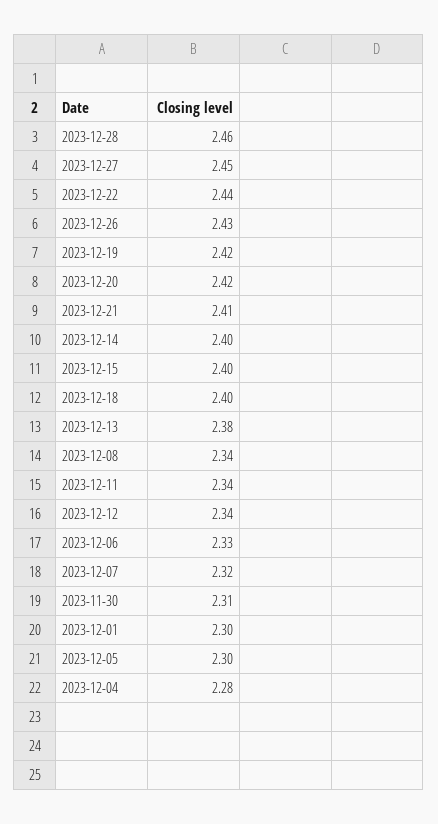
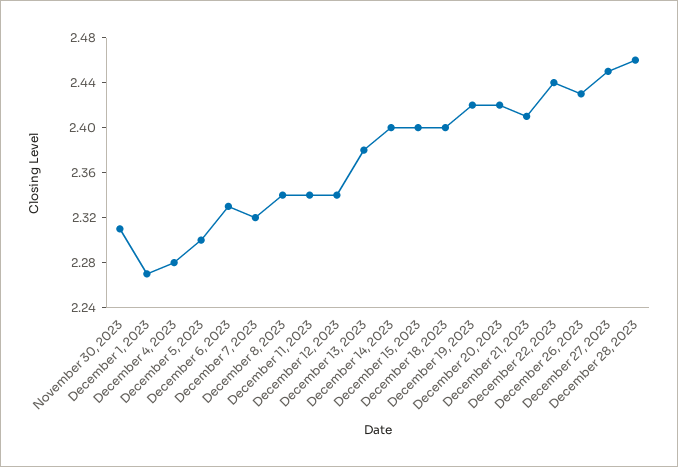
2023-12-01: 2.3 -> 2.27

